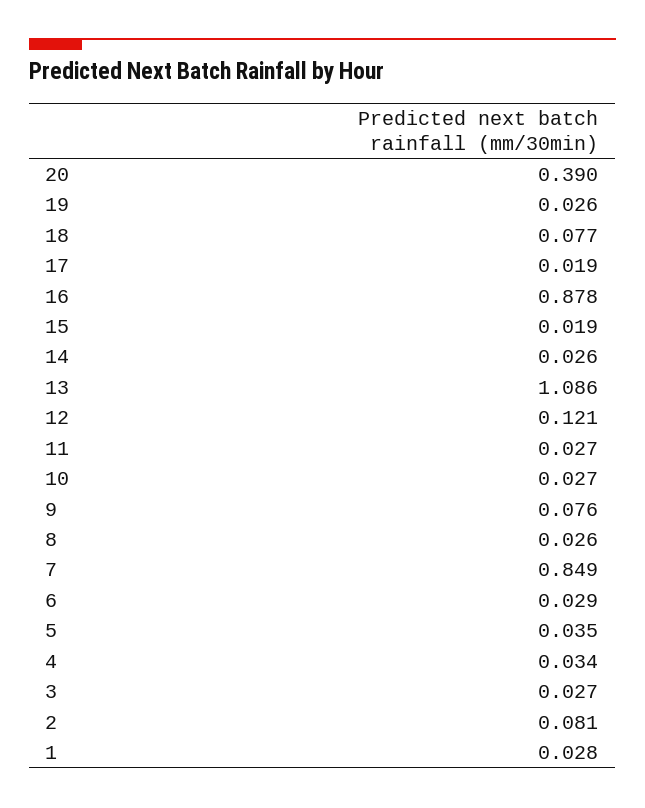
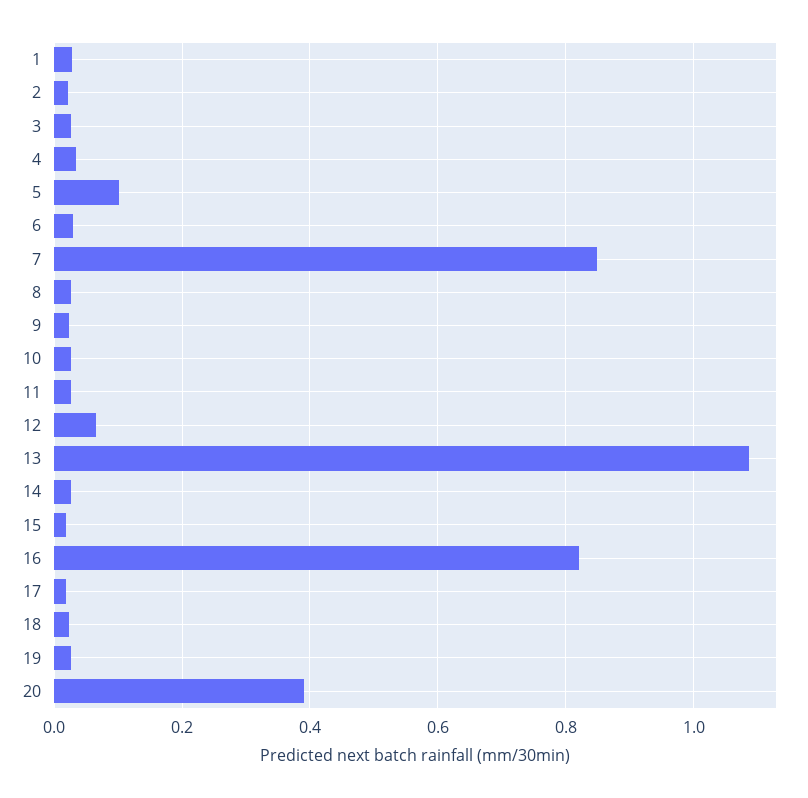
18: 0.077 -> 0.02
16: 0.878 -> 0.82
12: 0.121 -> 0.06
9: 0.076 -> 0.02
5: 0.035 -> 0.1
2: 0.081 -> 0.02

